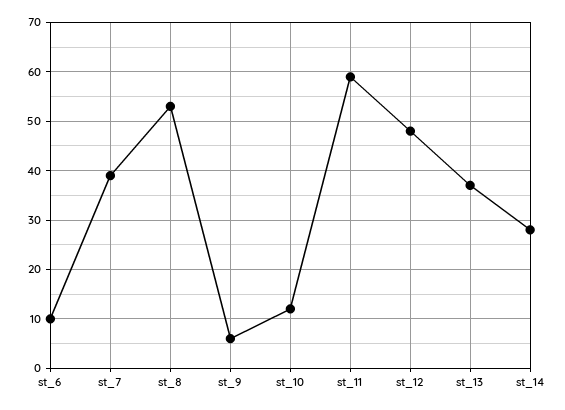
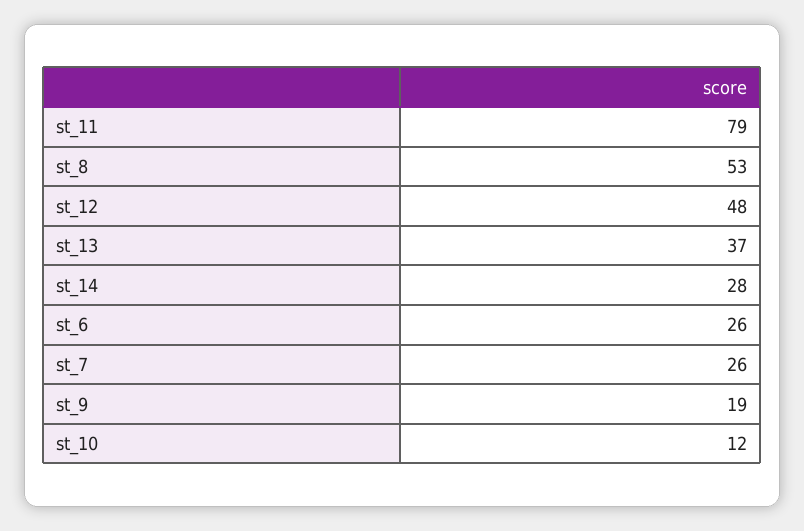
st_6: 10 -> 26
st_7: 40 -> 26
st_9: 5 -> 19
st_11: 60 -> 79

